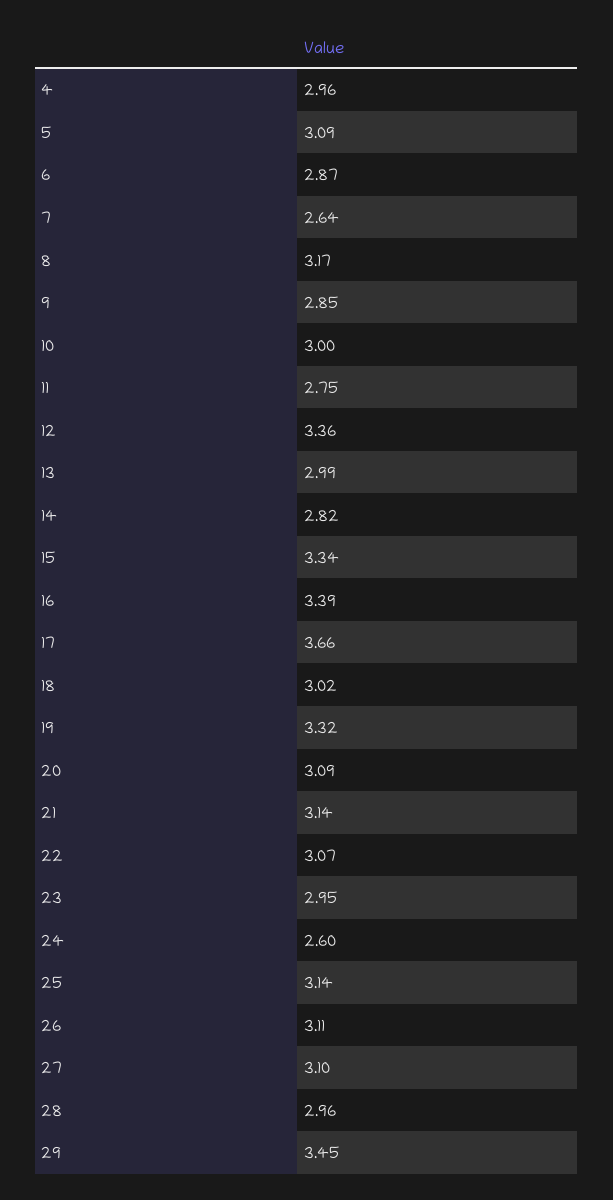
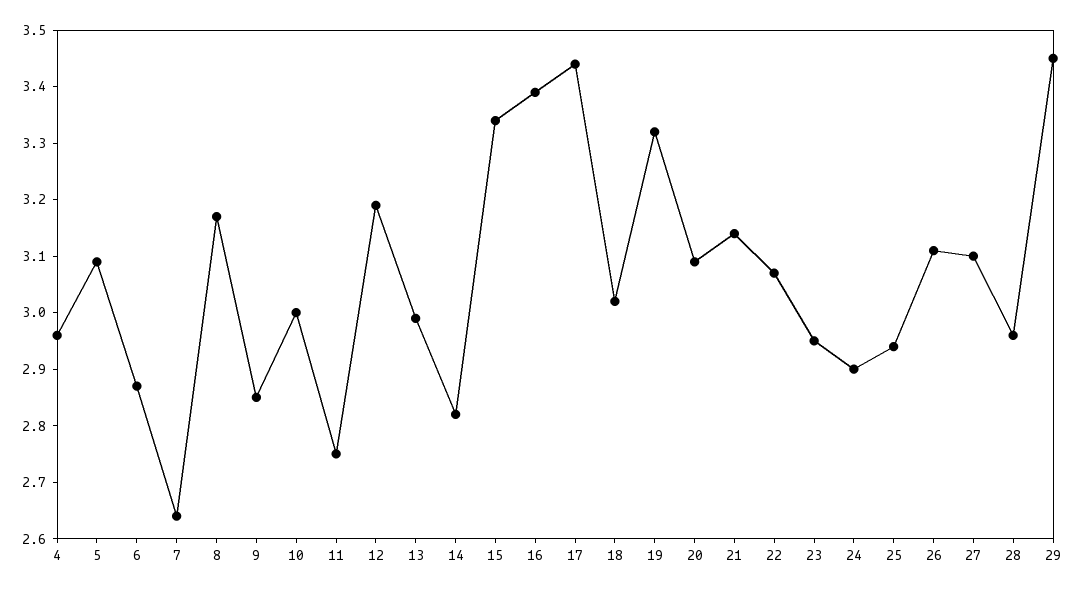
12: 3.36 -> 3.2
17: 3.66 -> 3.45
24: 2.6 -> 2.9
25: 3.14 -> 2.95

